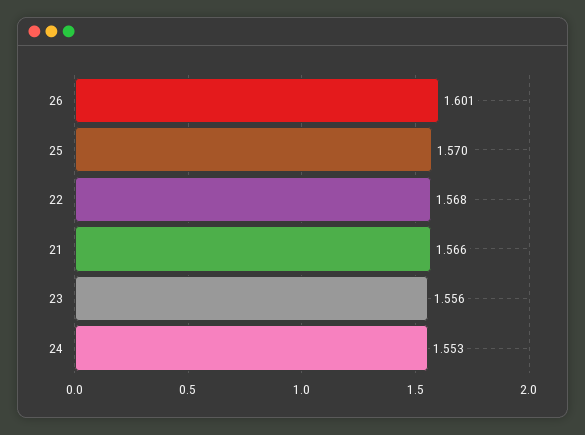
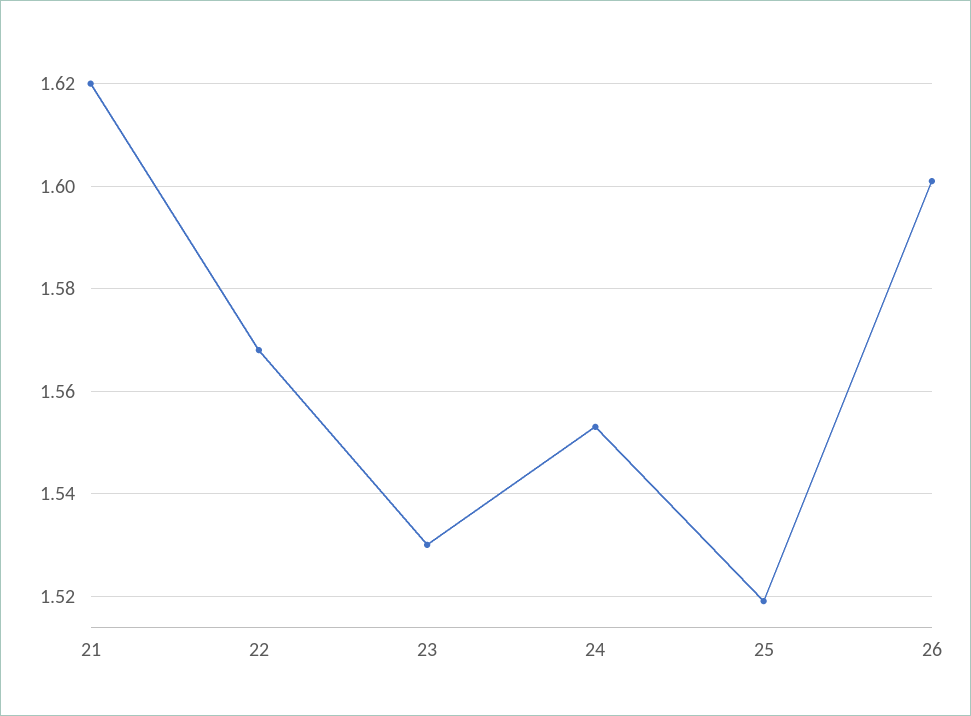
25: 1.57 -> 1.52
21: 1.566 -> 1.62
23: 1.556 -> 1.53

